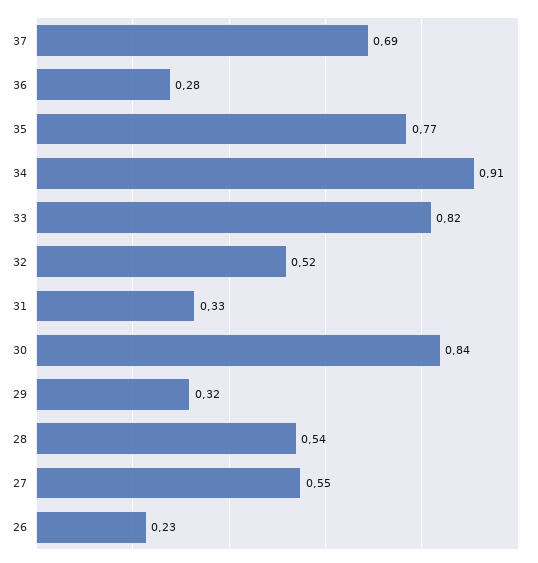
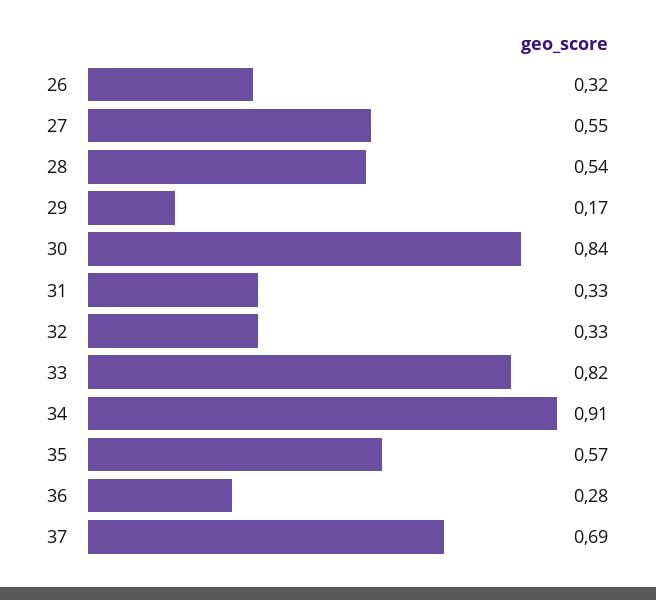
35: 0.77 -> 0.57
32: 0.52 -> 0.33
29: 0.32 -> 0.17
26: 0.23 -> 0.32

